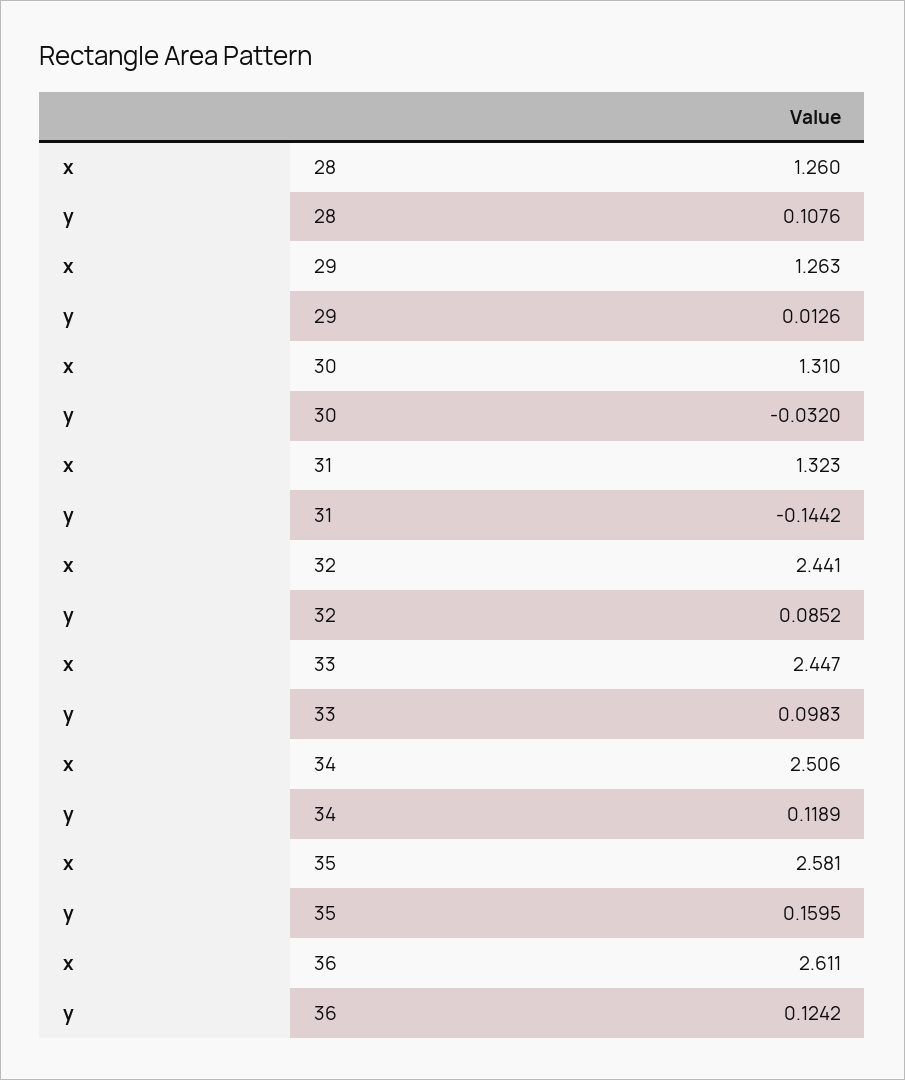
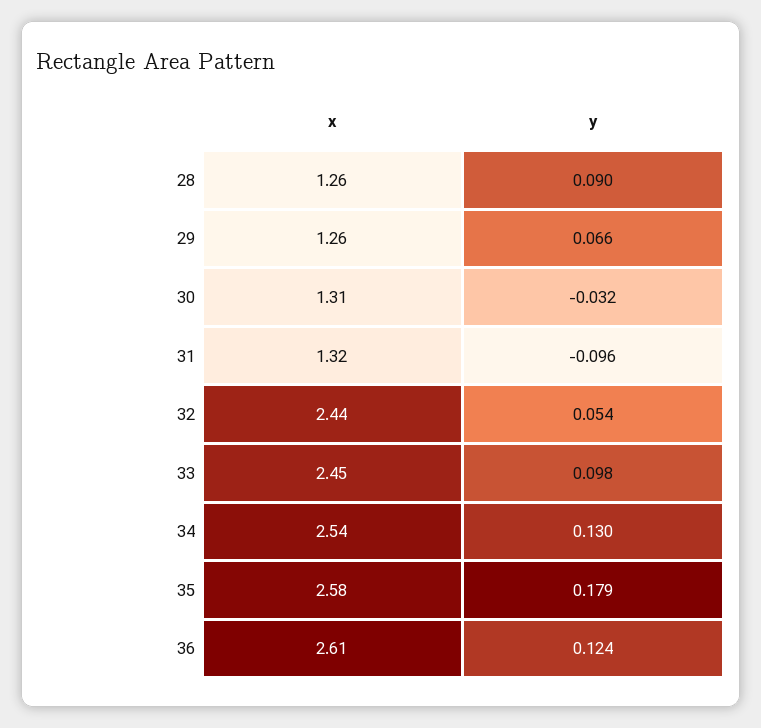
y, 28: 0.1076 -> 0.09
y, 29: 0.0126 -> 0.066
y, 31: -0.1442 -> -0.096
y, 32: 0.0852 -> 0.054
x, 34: 2.506 -> 2.54
y, 34: 0.1189 -> 0.13
y, 35: 0.1595 -> 0.179

